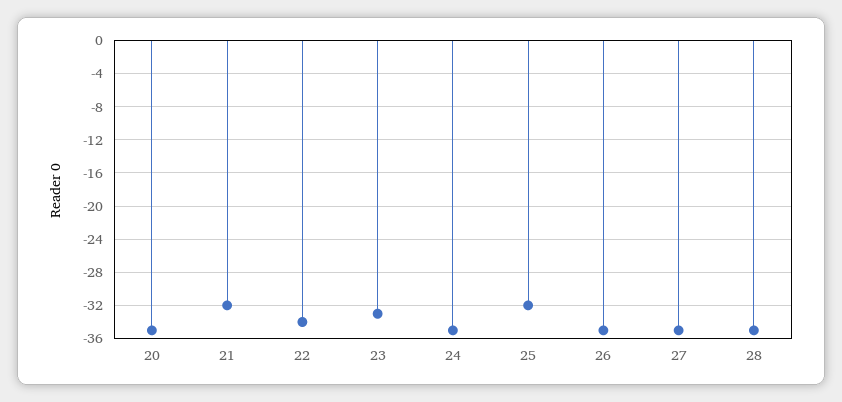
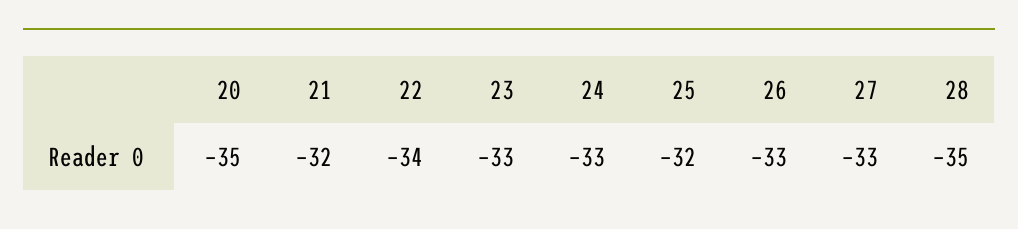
24: -35 -> -33
26: -35 -> -33
27: -35 -> -33

